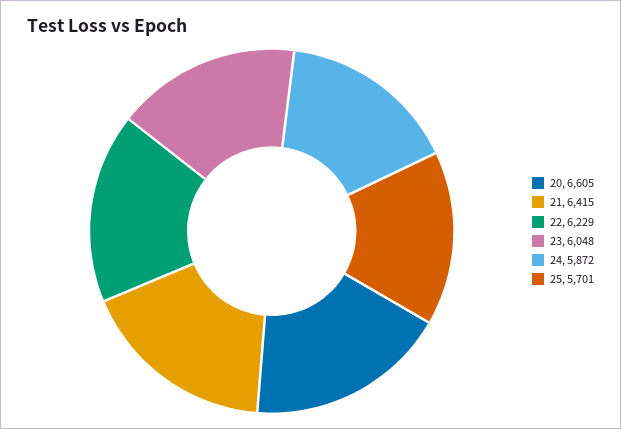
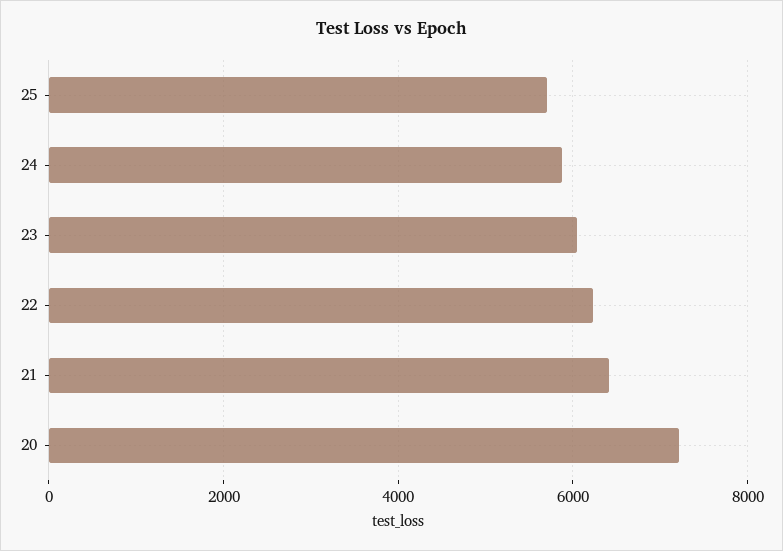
20: 6605 -> 7200

